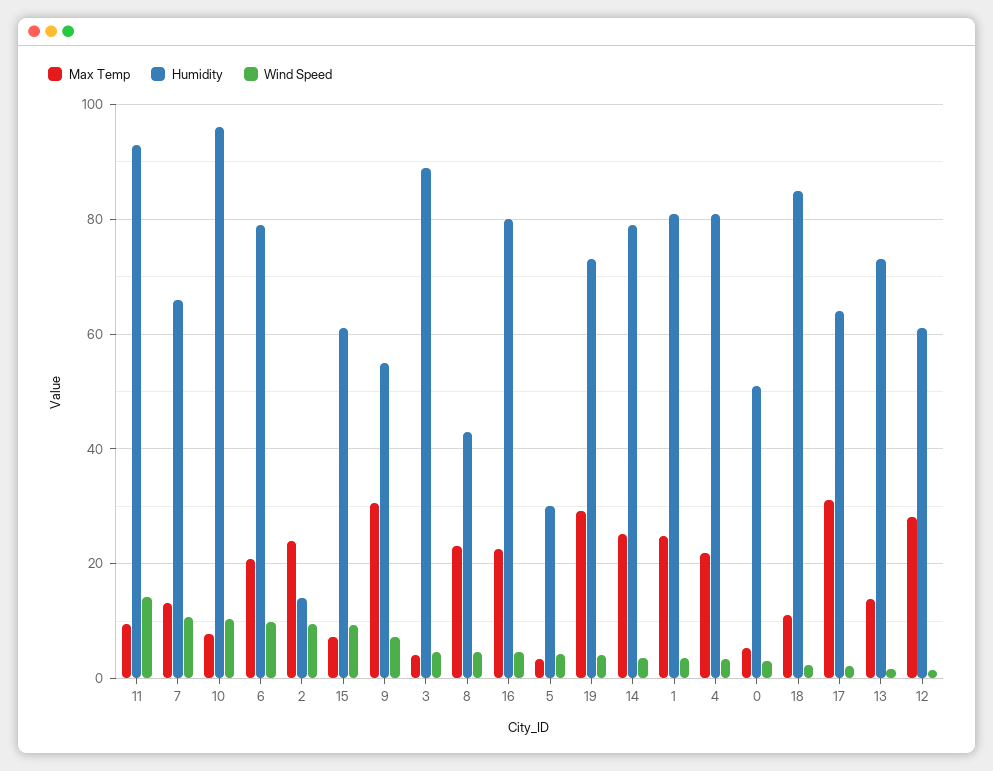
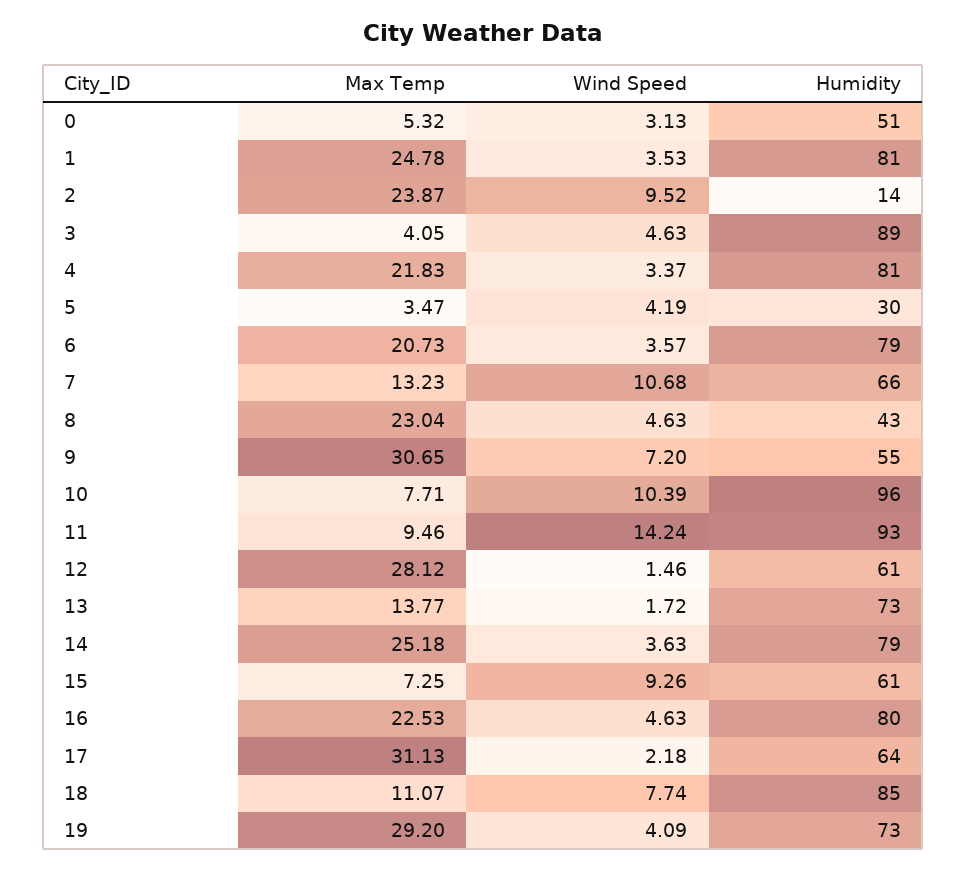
Wind Speed, 6: 10 -> 3.57
Wind Speed, 18: 2 -> 7.74

